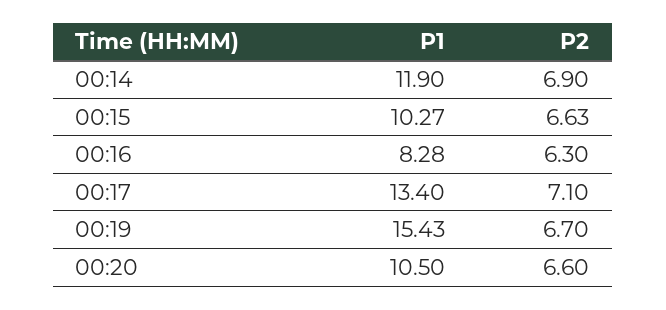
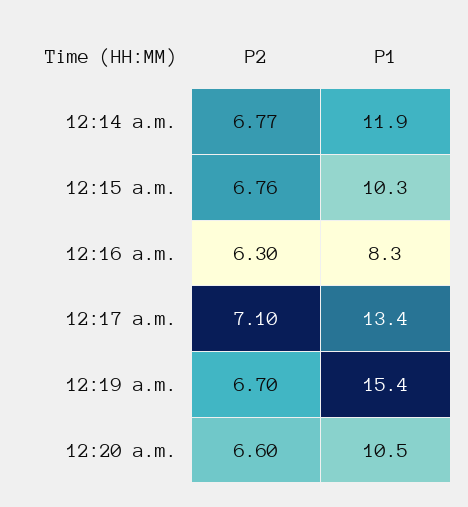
P2, 00:14: 6.9 -> 6.77
P2, 00:15: 6.63 -> 6.76

